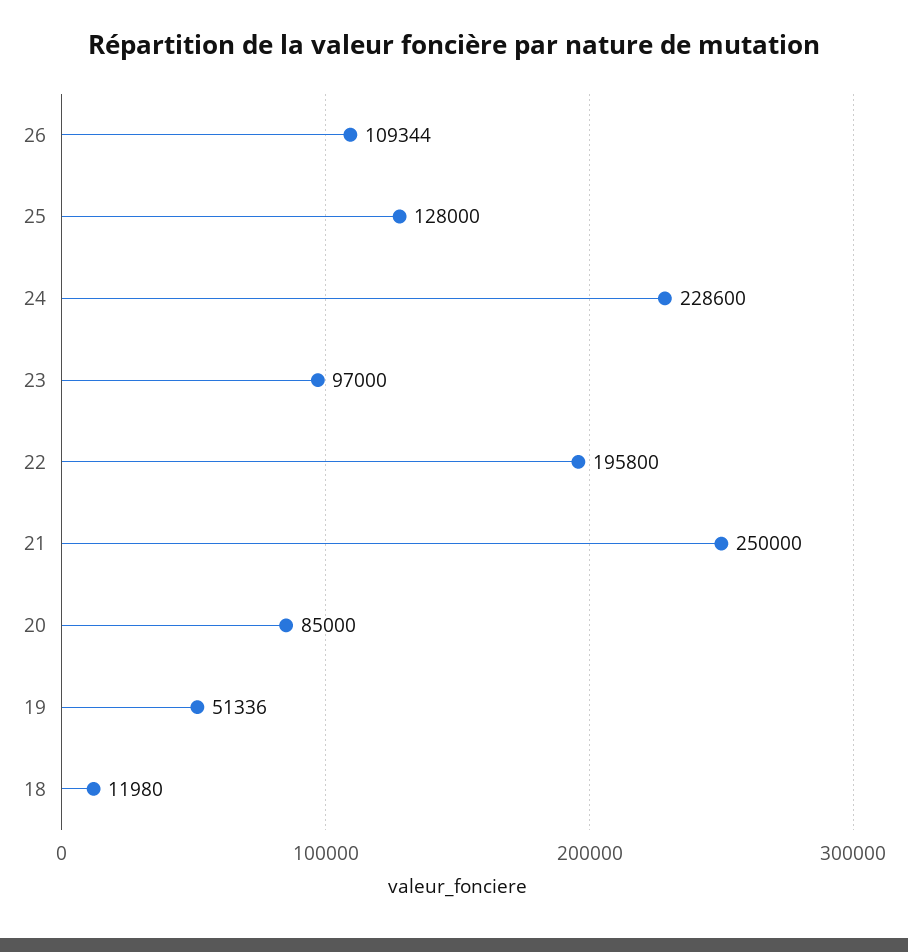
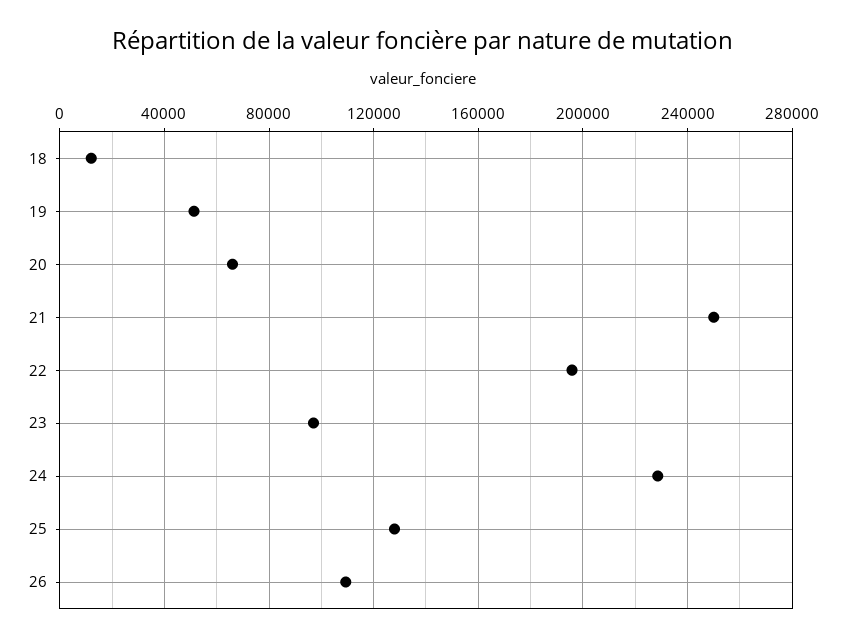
20: 85000 -> 65000

